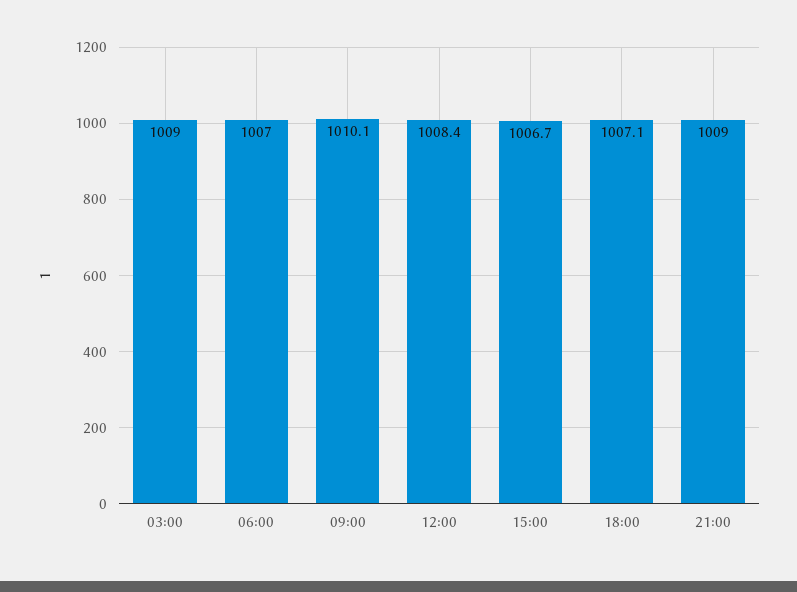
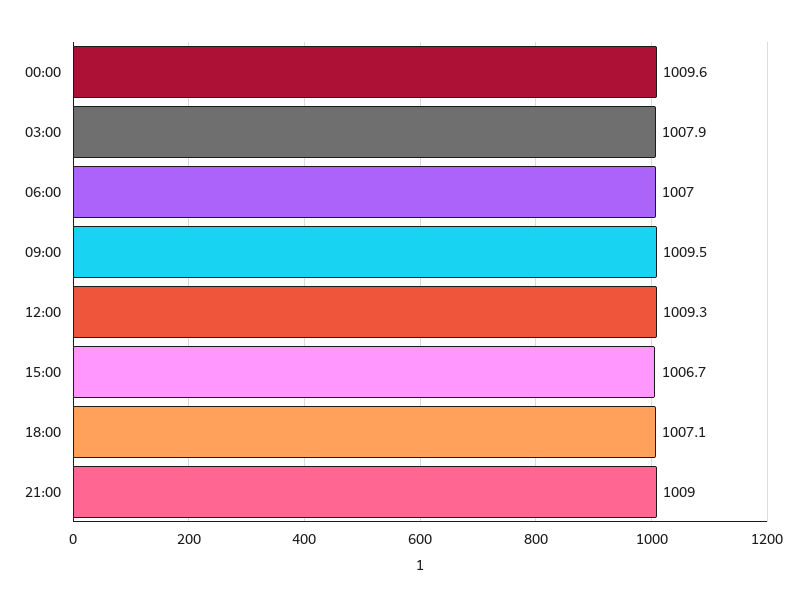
03:00: 1009 -> 1007.9
09:00: 1010.1 -> 1009.5
12:00: 1008.4 -> 1009.3
00:00: none -> 1009.6

